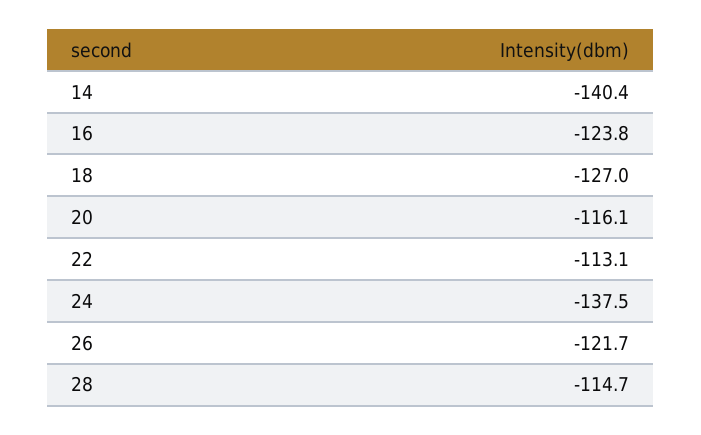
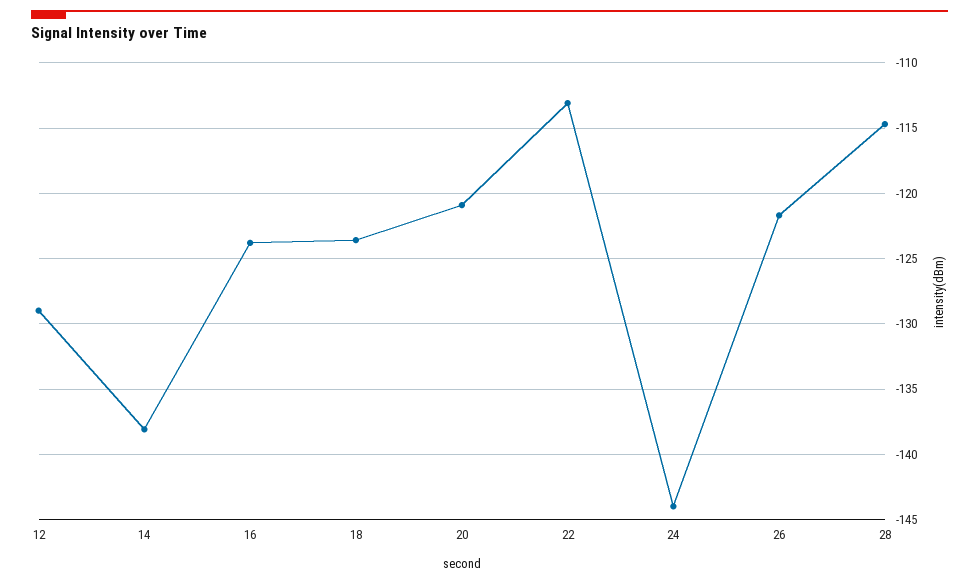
14: -140.4 -> -138
18: -127 -> -123.5
20: -116.1 -> -121
24: -137.5 -> -144
12: none -> -129

